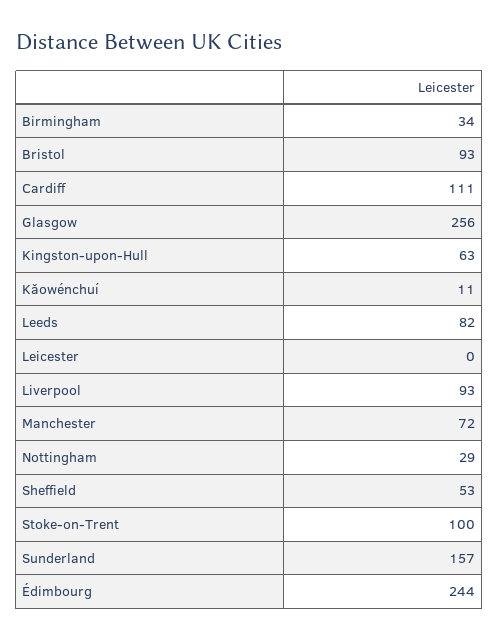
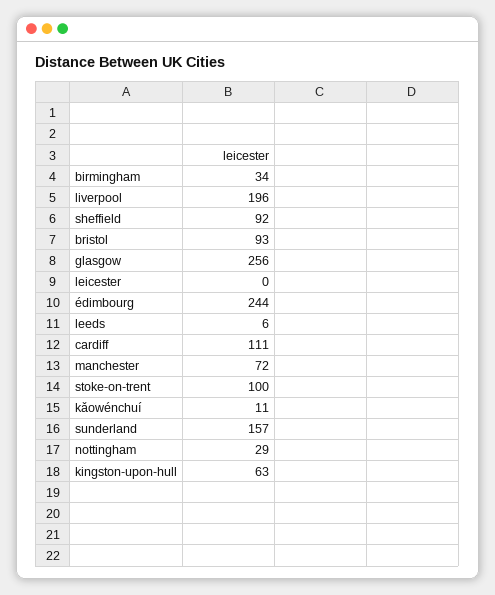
Leeds: 82 -> 6
Liverpool: 93 -> 196
Sheffield: 53 -> 92

